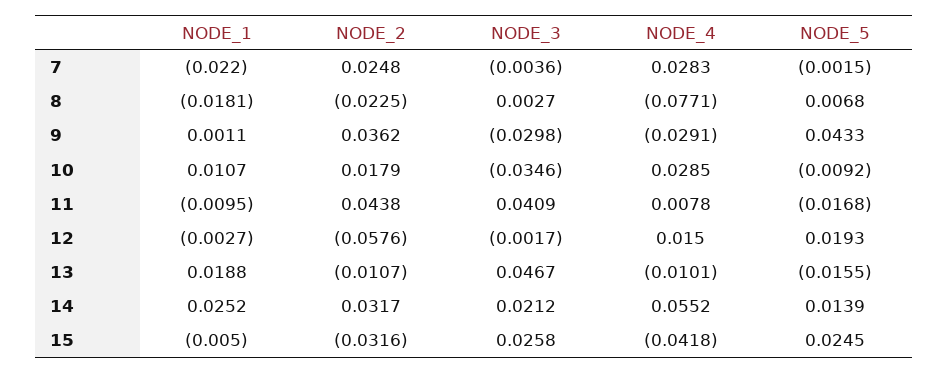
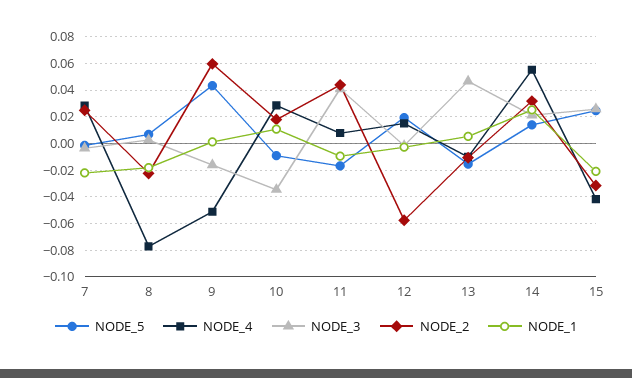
NODE_2, 9: 0.0362 -> 0.06
NODE_3, 9: -0.0298 -> -0.015
NODE_4, 9: -0.0291 -> -0.05
NODE_1, 13: 0.0188 -> 0.005
NODE_1, 15: -0.005 -> -0.02

